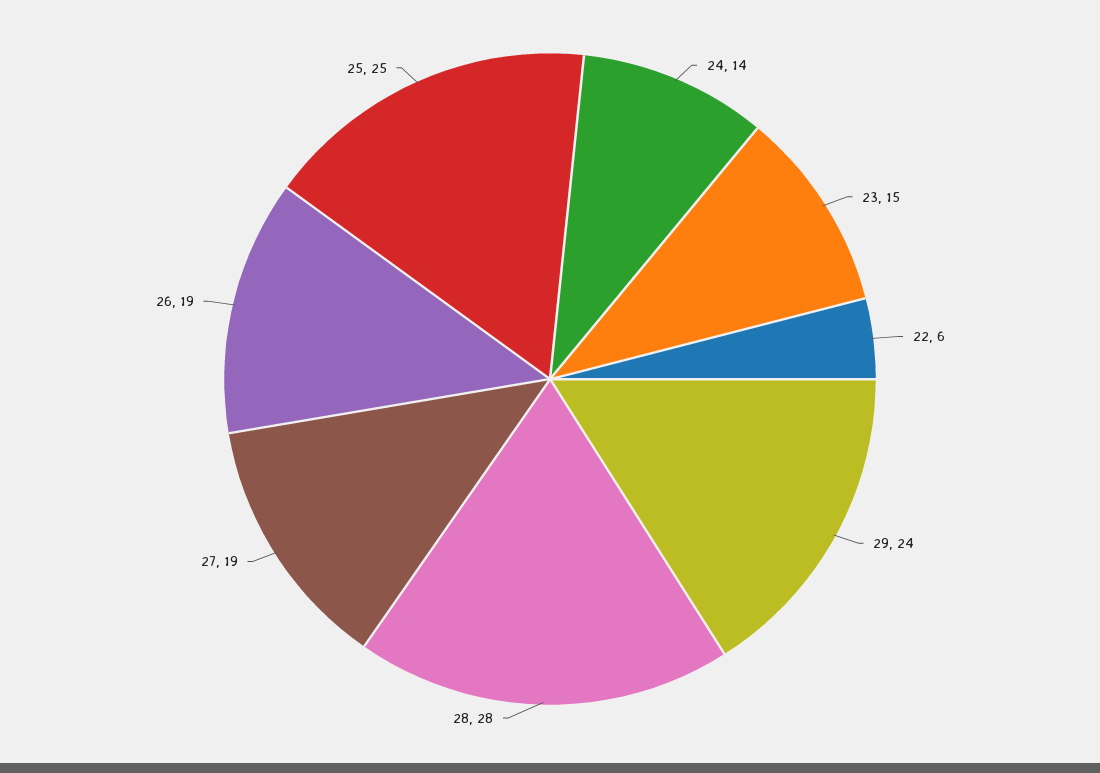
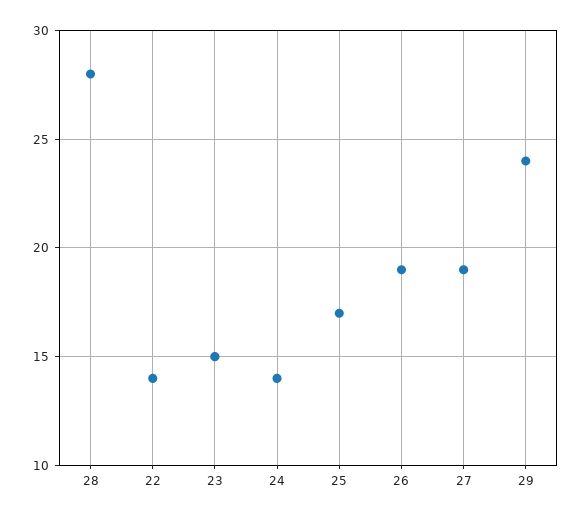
22: 6 -> 14
25: 25 -> 17

